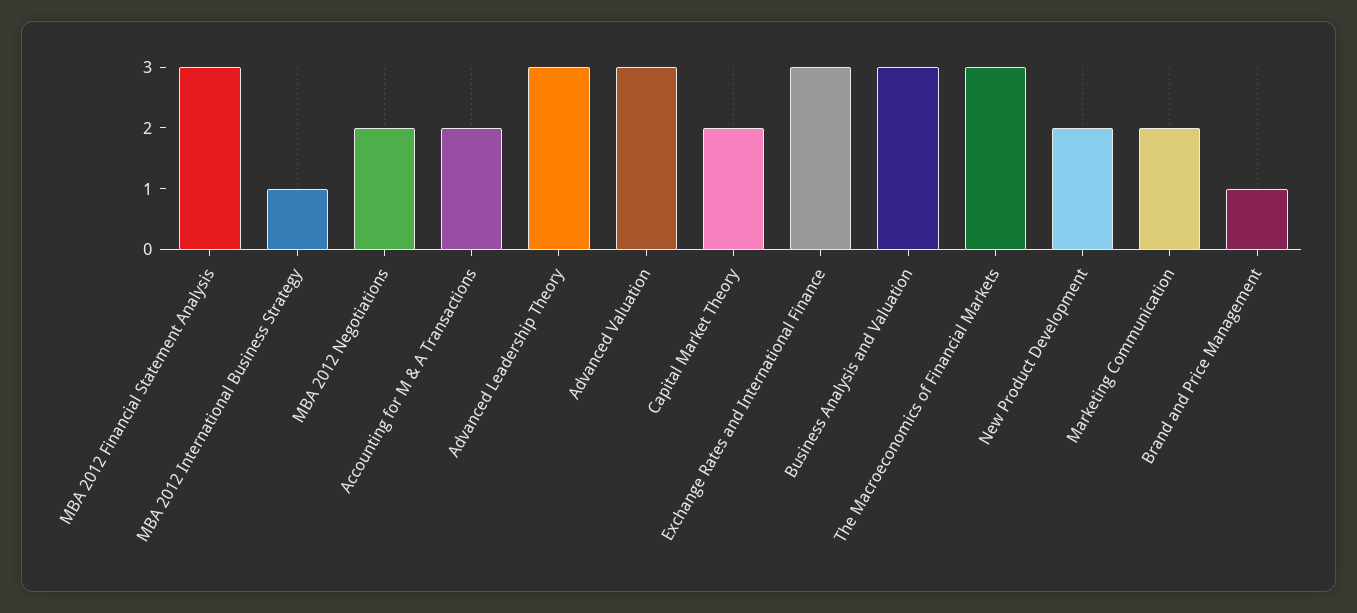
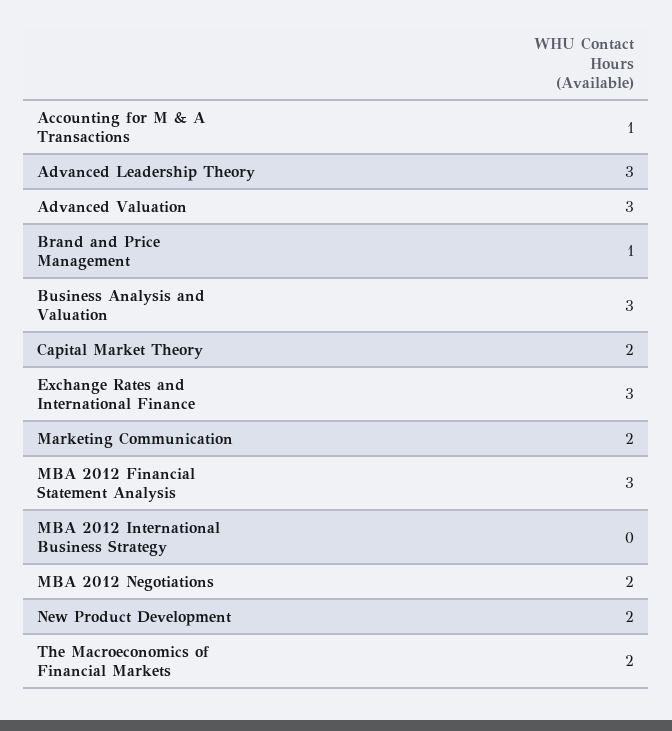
MBA 2012 International Business Strategy: 1 -> 0
Accounting for M & A Transactions: 2 -> 1
The Macroeconomics of Financial Markets: 3 -> 2

